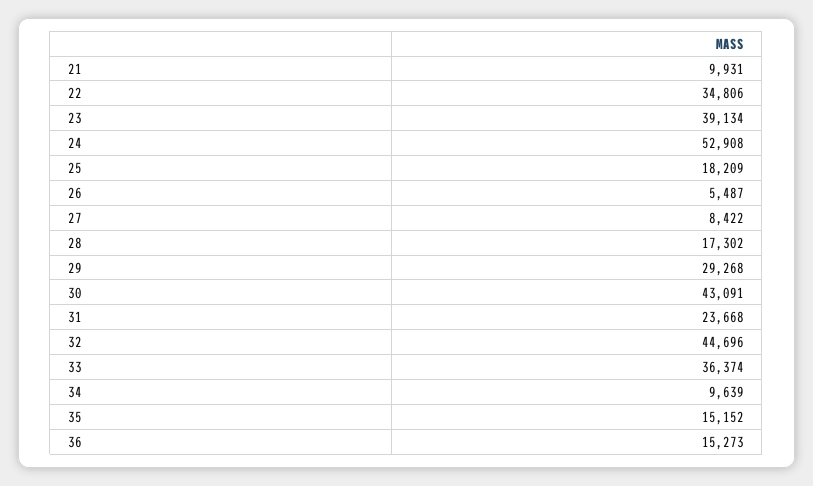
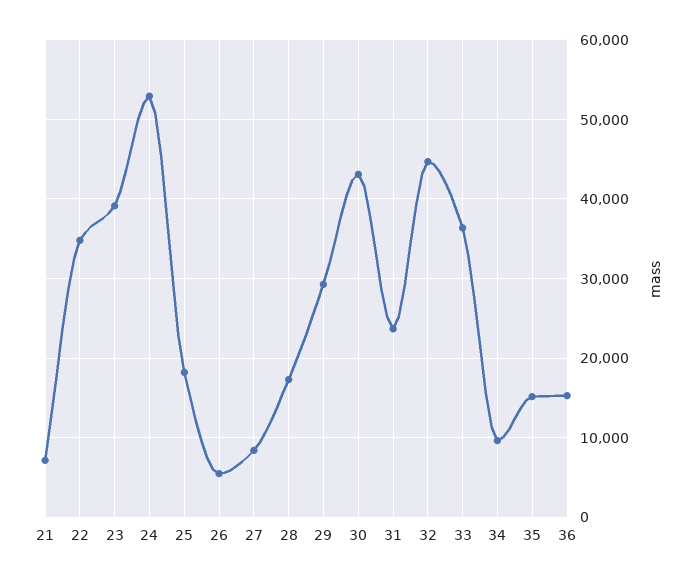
21: 9931 -> 7000

